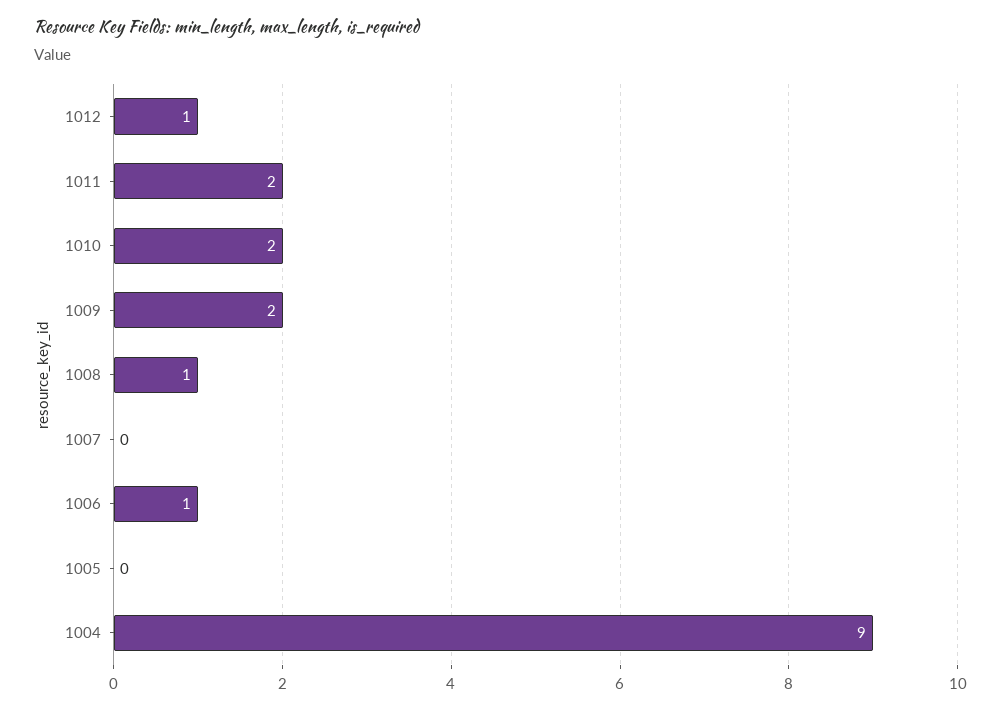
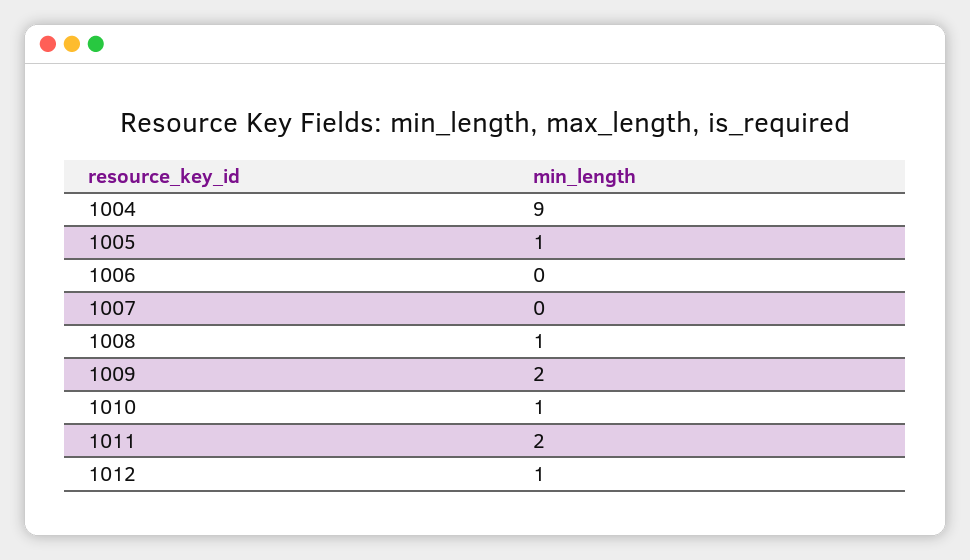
1010: 2 -> 1
1006: 1 -> 0
1005: 0 -> 1

